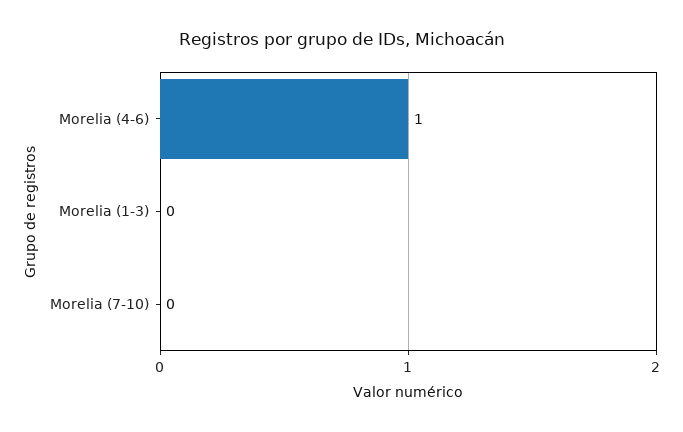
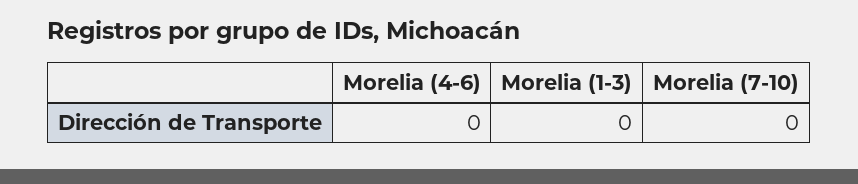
Morelia (4-6): 1 -> 0

